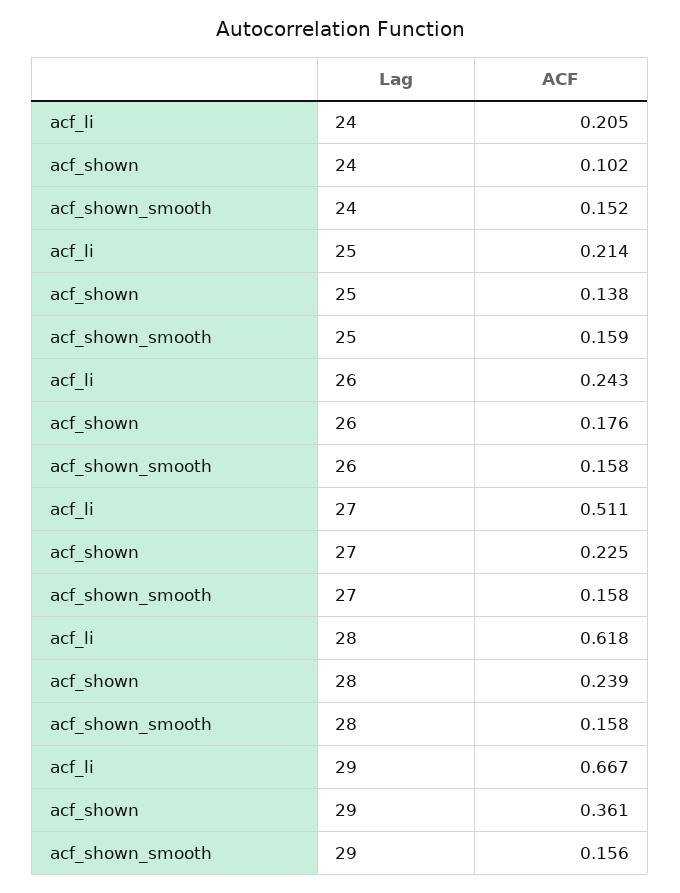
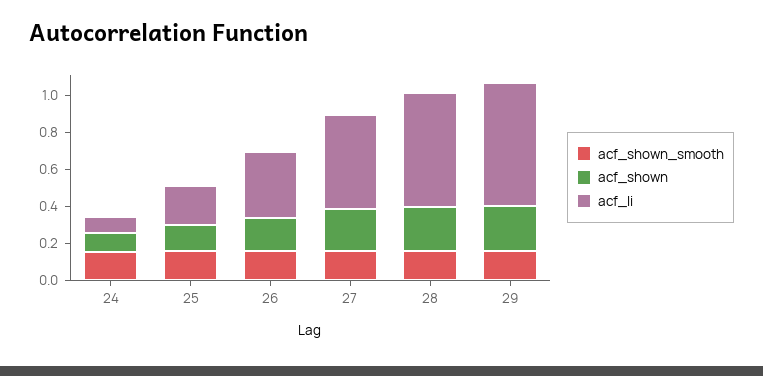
acf_li, 24: 0.205 -> 0.1
acf_li, 26: 0.243 -> 0.35
acf_shown, 29: 0.361 -> 0.25

